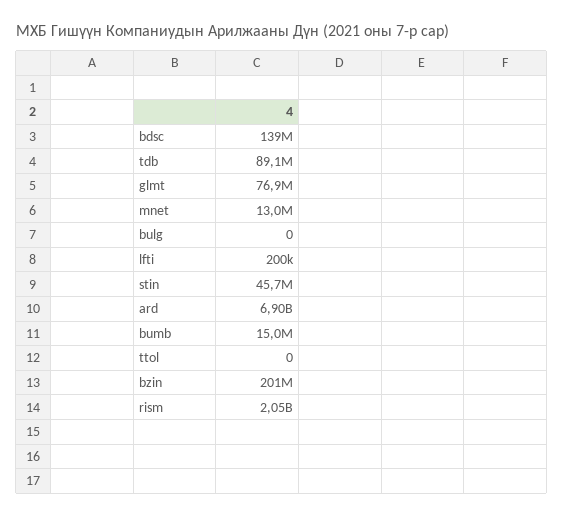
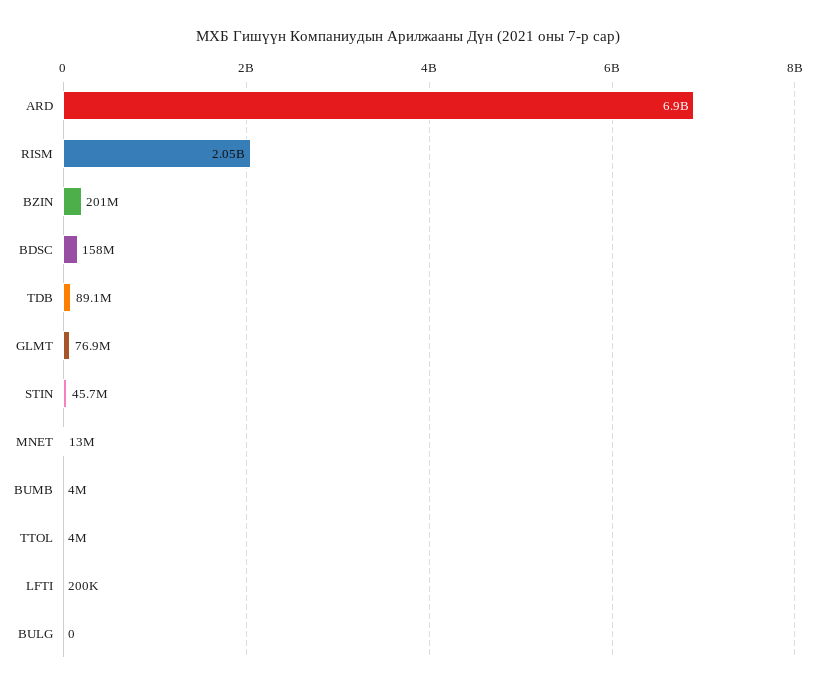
bdsc: 139000000 -> 158000000
bumb: 15000000 -> 4000000
ttol: 0 -> 4000000

